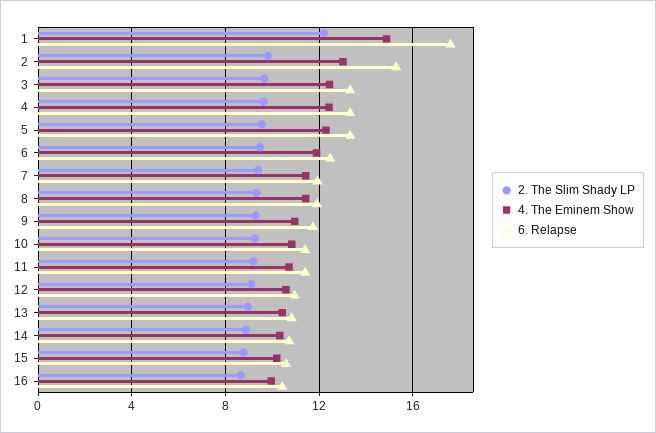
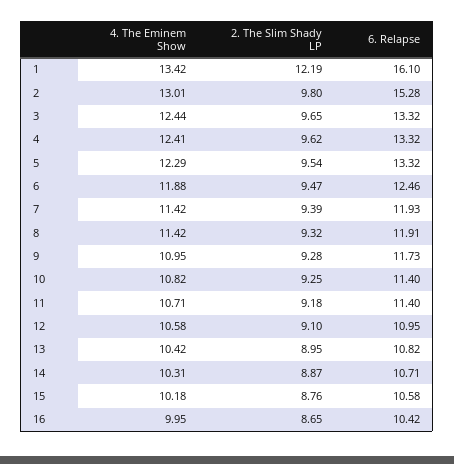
4. The Eminem Show, 1: 15 -> 13.42
6. Relapse, 1: 17.5 -> 16.1

